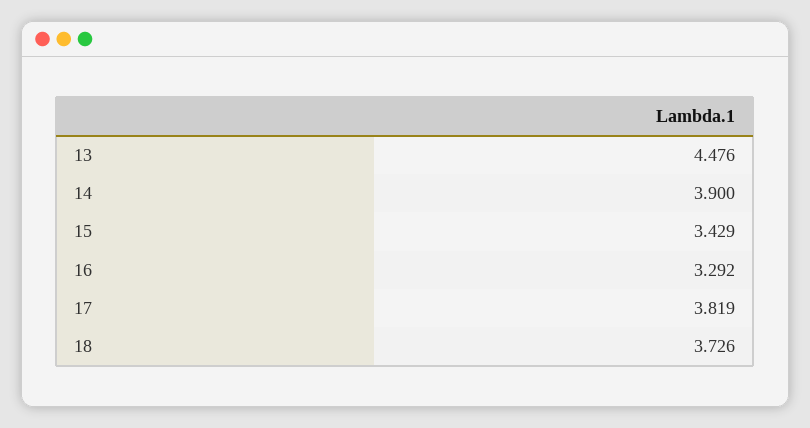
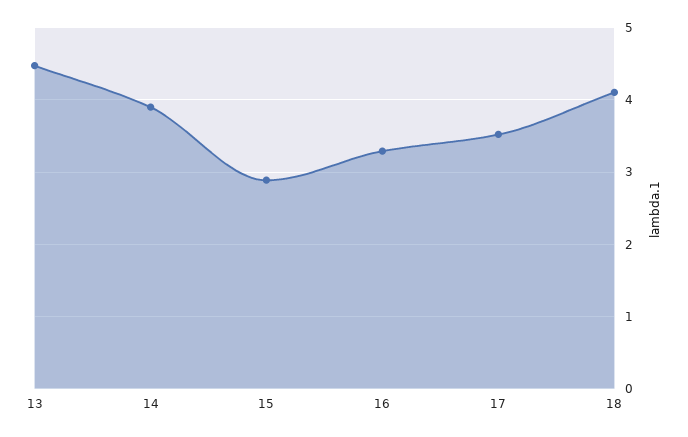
15: 3.429 -> 2.9
17: 3.819 -> 3.5
18: 3.726 -> 4.1

